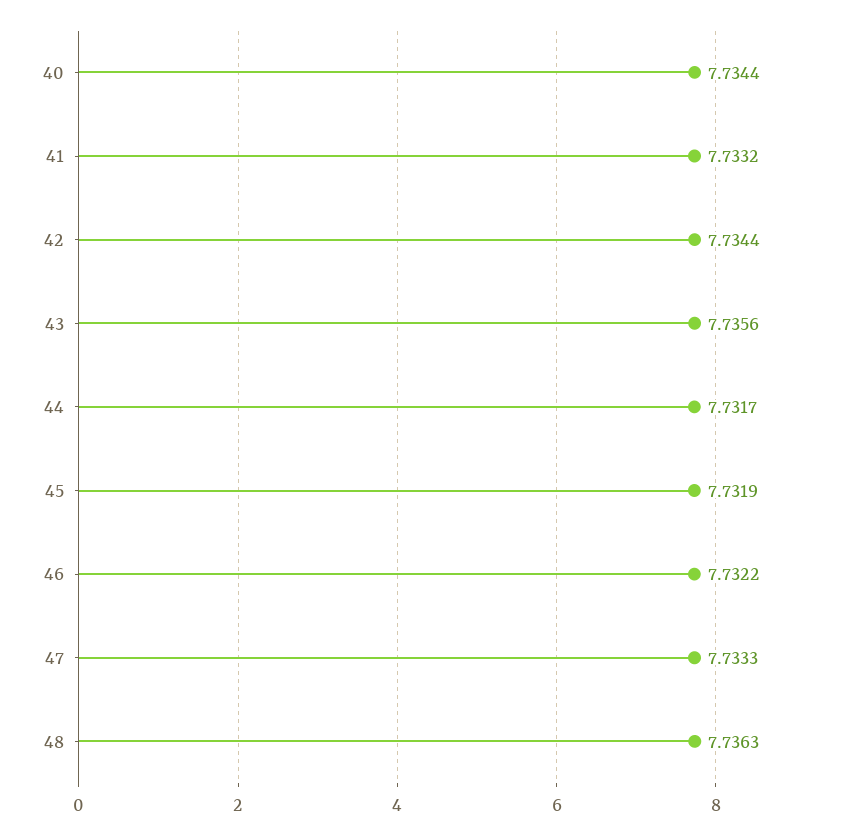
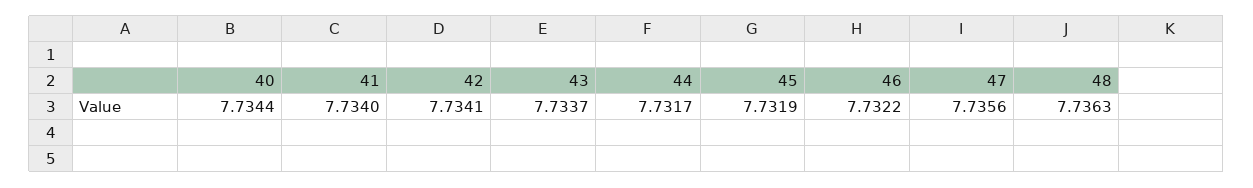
41: 7.7332 -> 7.734
42: 7.7344 -> 7.7341
43: 7.7356 -> 7.7337
47: 7.7333 -> 7.7356

